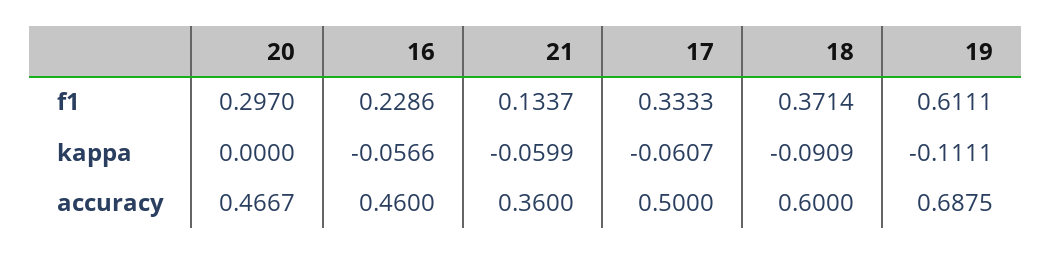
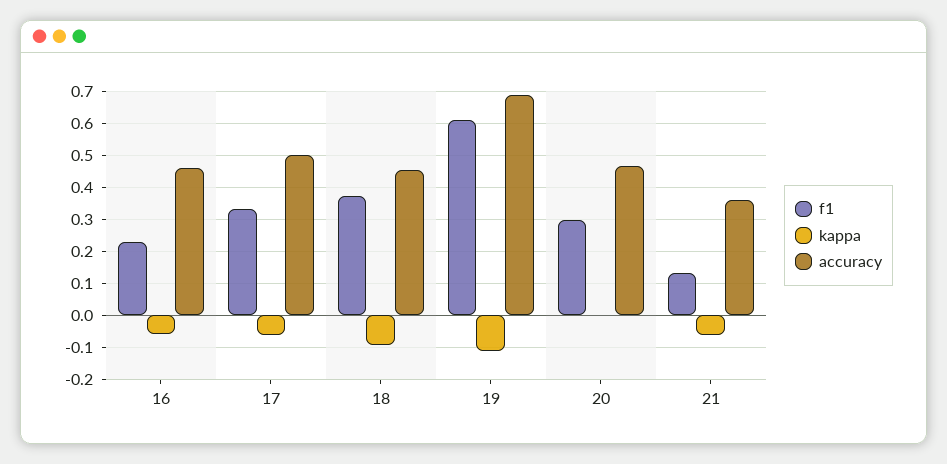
accuracy, 18: 0.6 -> 0.46

